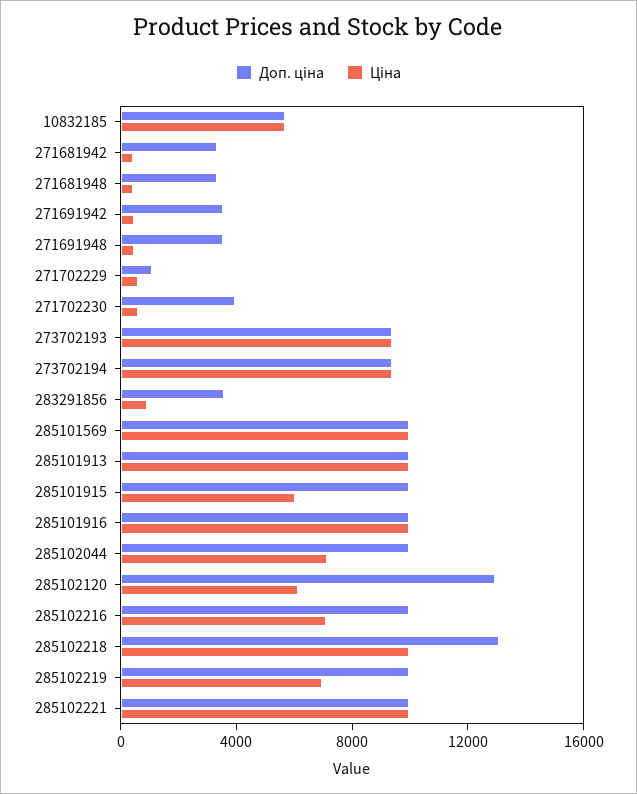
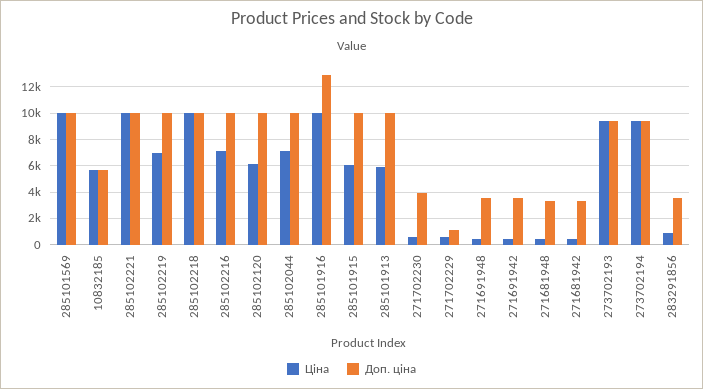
Ціна, 285101913: 10000 -> 6000
Доп. ціна, 285101916: 10000 -> 13000
Доп. ціна, 285102120: 13000 -> 10000
Доп. ціна, 285102218: 13000 -> 10000

